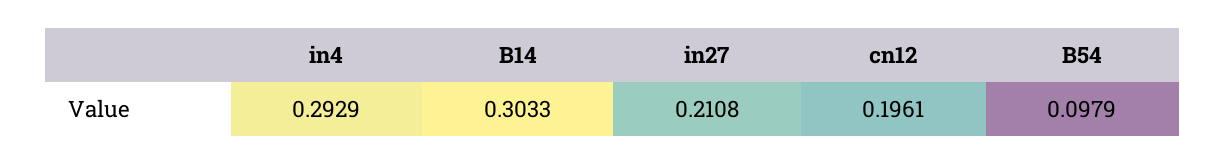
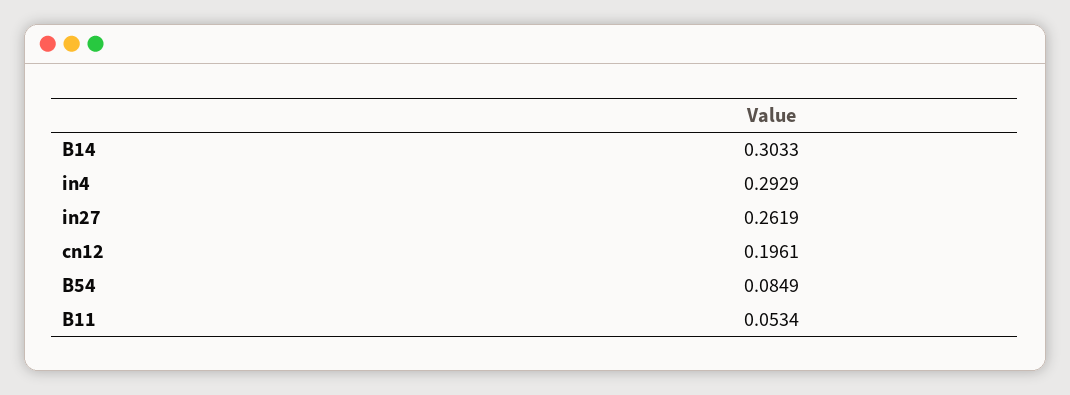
in27: 0.2108 -> 0.2619
B54: 0.0979 -> 0.0849
B11: none -> 0.0534

